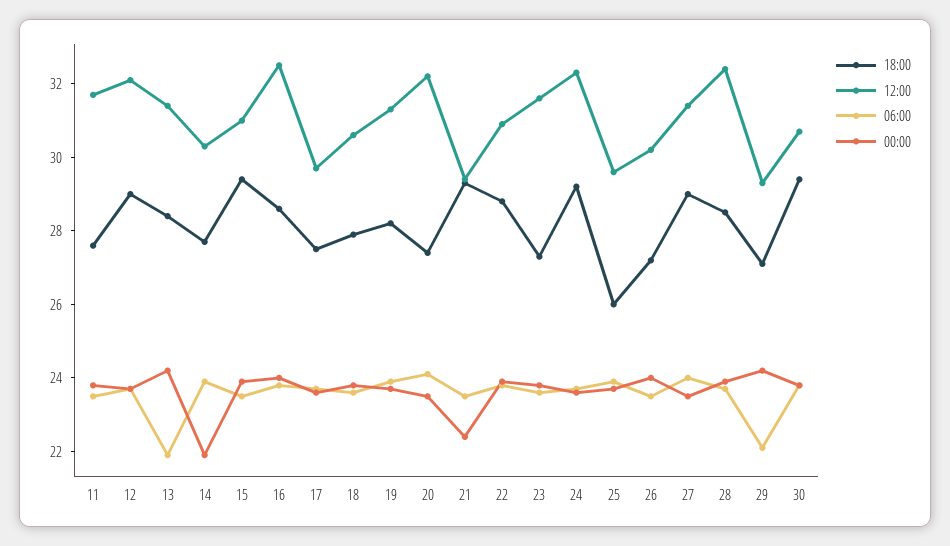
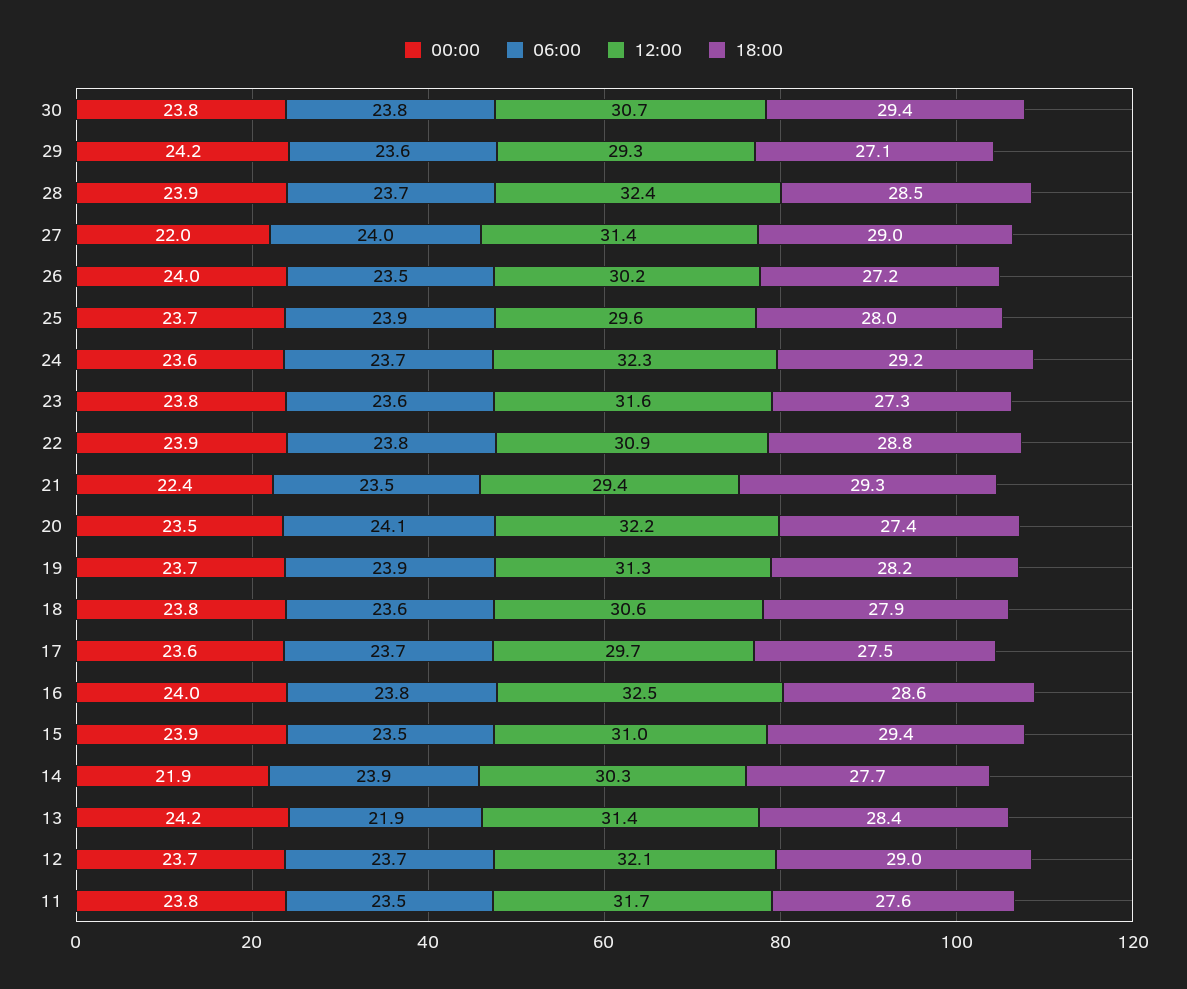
18:00, 25: 26 -> 28
00:00, 27: 23.5 -> 22
06:00, 29: 22 -> 23.6

